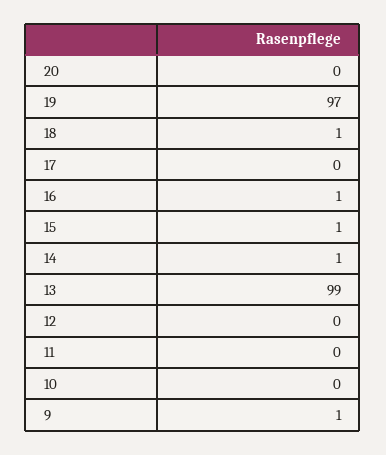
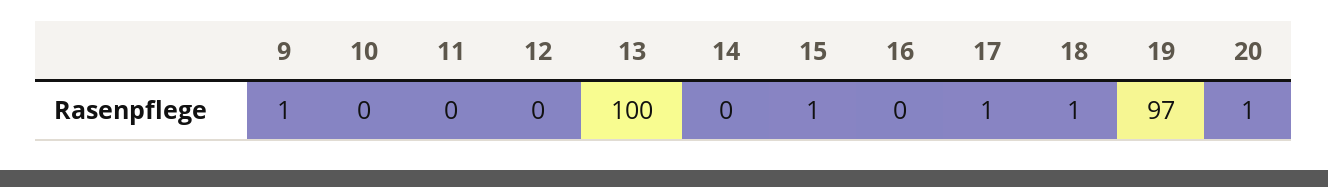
20: 0 -> 1
17: 0 -> 1
16: 1 -> 0
14: 1 -> 0
13: 99 -> 100

